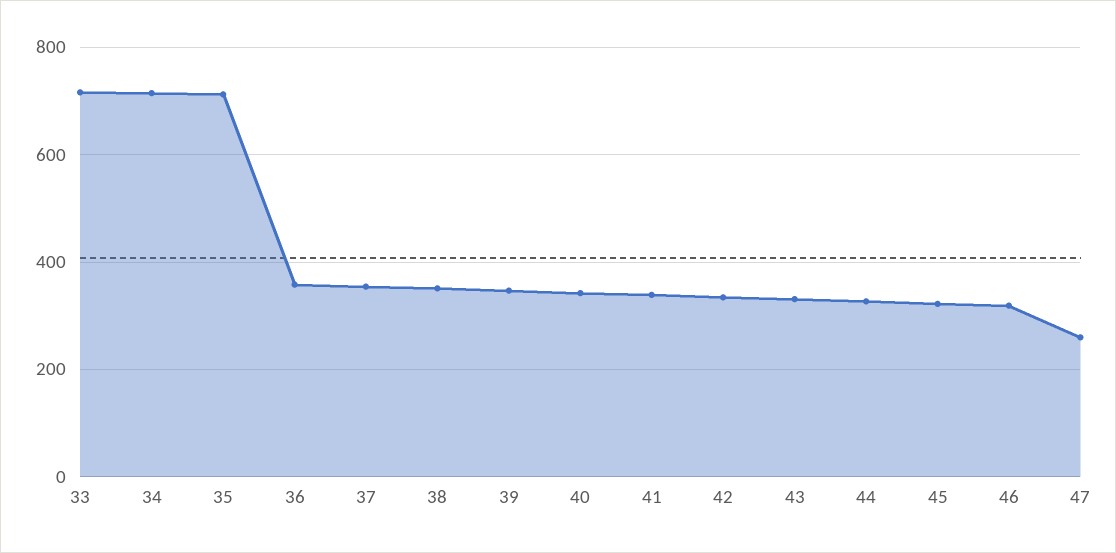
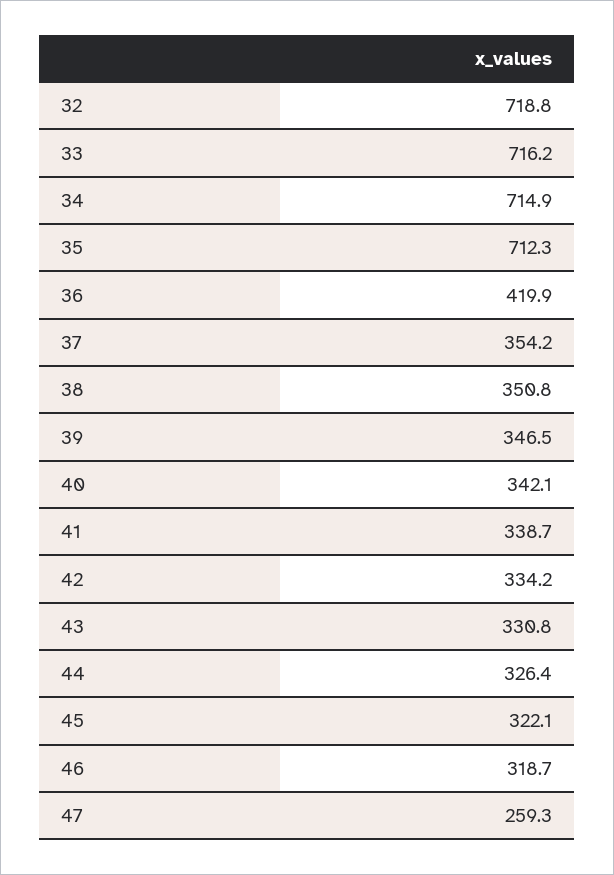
36: 360 -> 419.9
32: none -> 718.8

